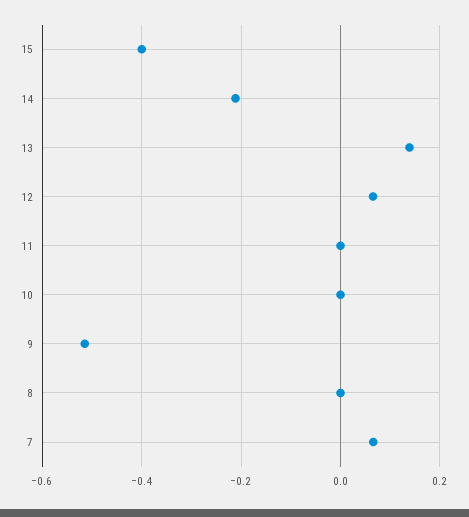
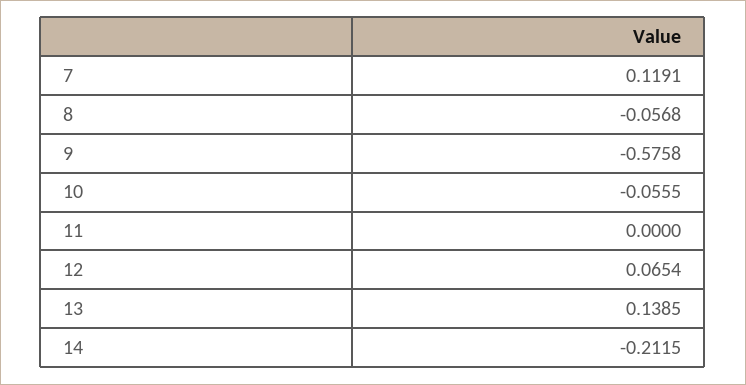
15: -0.4 -> none
10: 0 -> -0.0555
9: -0.52 -> -0.5758
8: 0 -> -0.0568
7: 0.06 -> 0.1191

